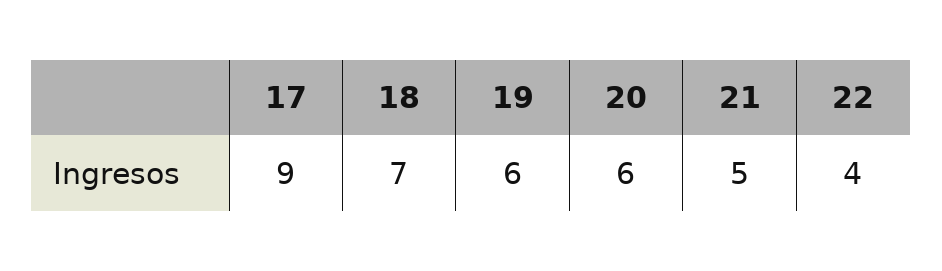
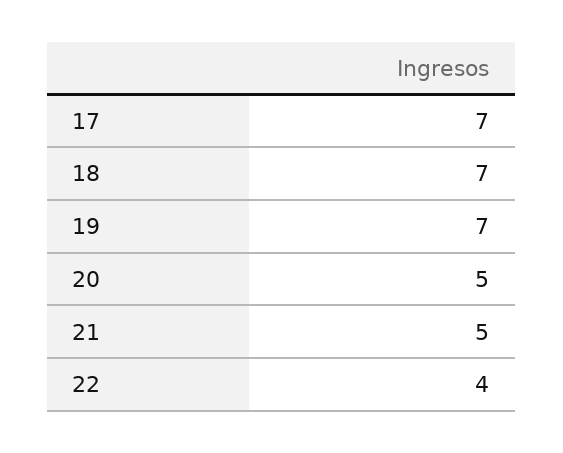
17: 9 -> 7
19: 6 -> 7
20: 6 -> 5

